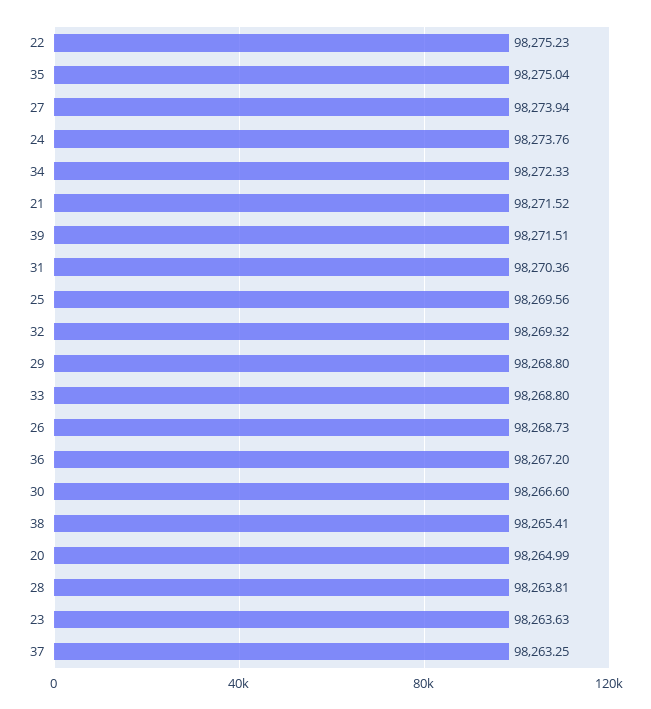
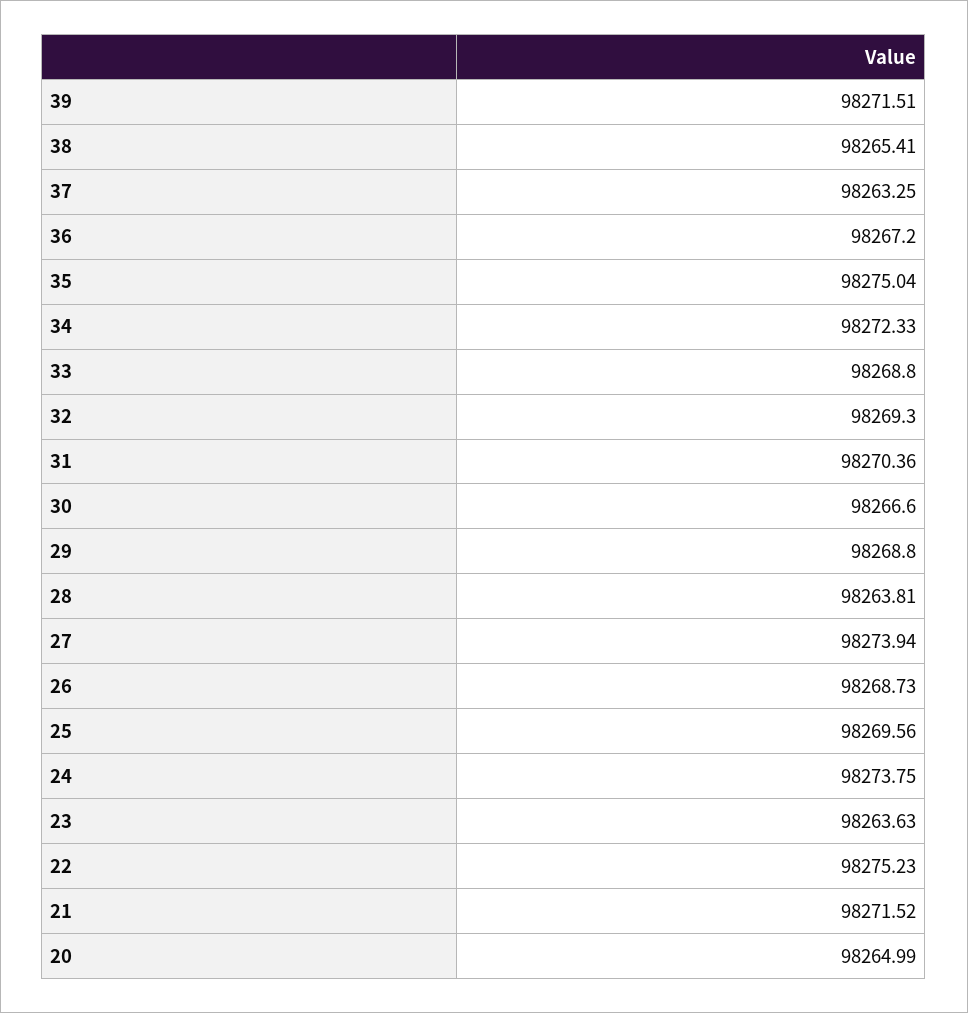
24: 98273.76 -> 98273.75
32: 98269.32 -> 98269.3

